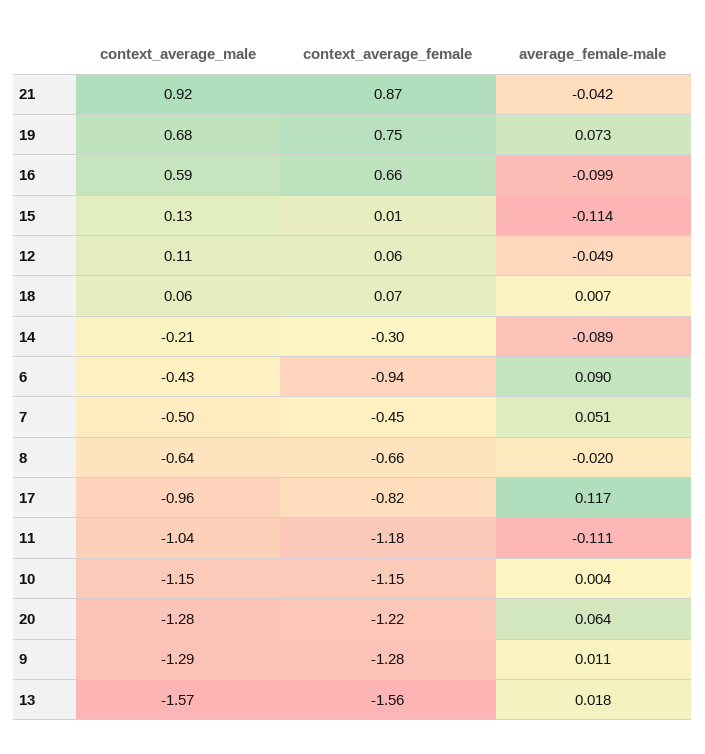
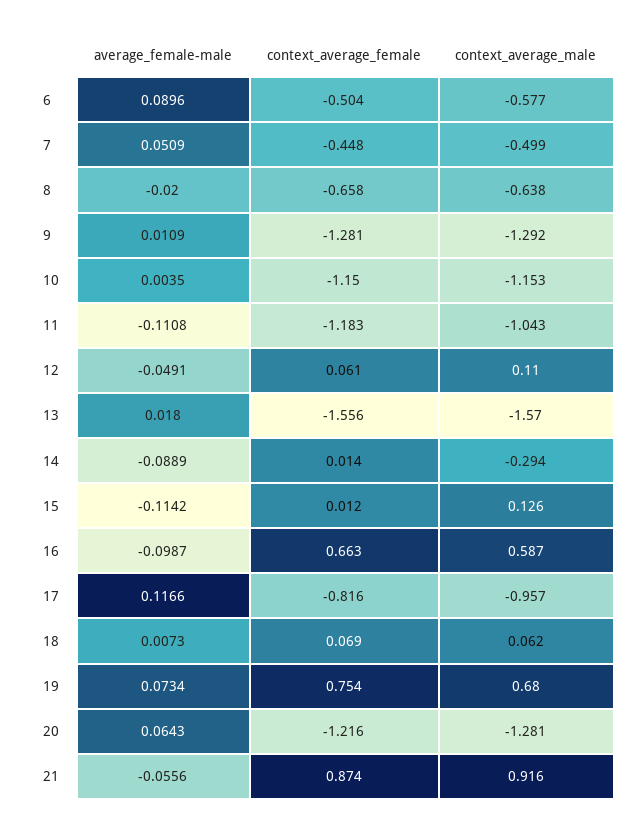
average_female-male, 21: -0.042 -> -0.0556
context_average_male, 14: -0.21 -> -0.294
context_average_female, 14: -0.3 -> 0.014
context_average_male, 6: -0.43 -> -0.577
context_average_female, 6: -0.94 -> -0.504

